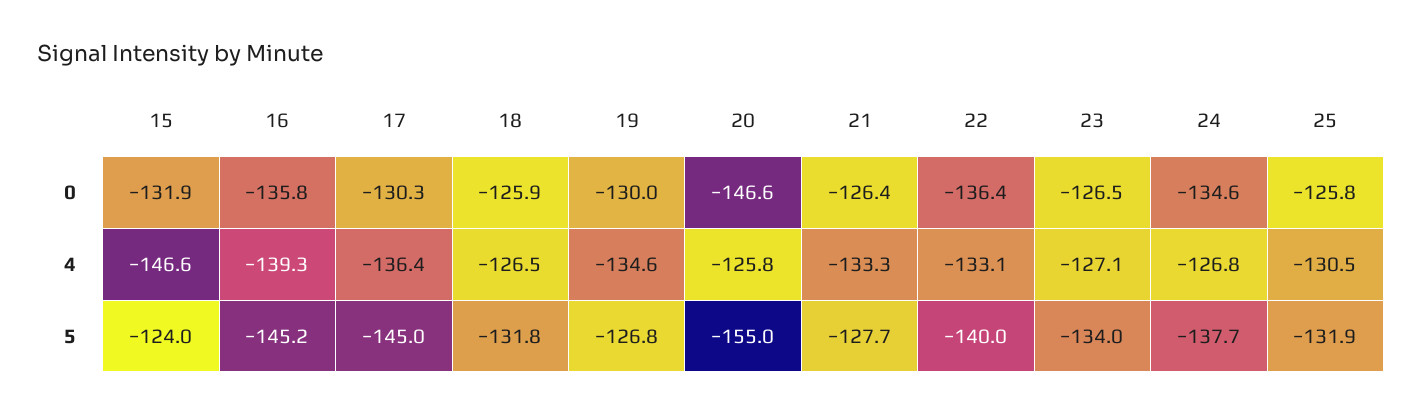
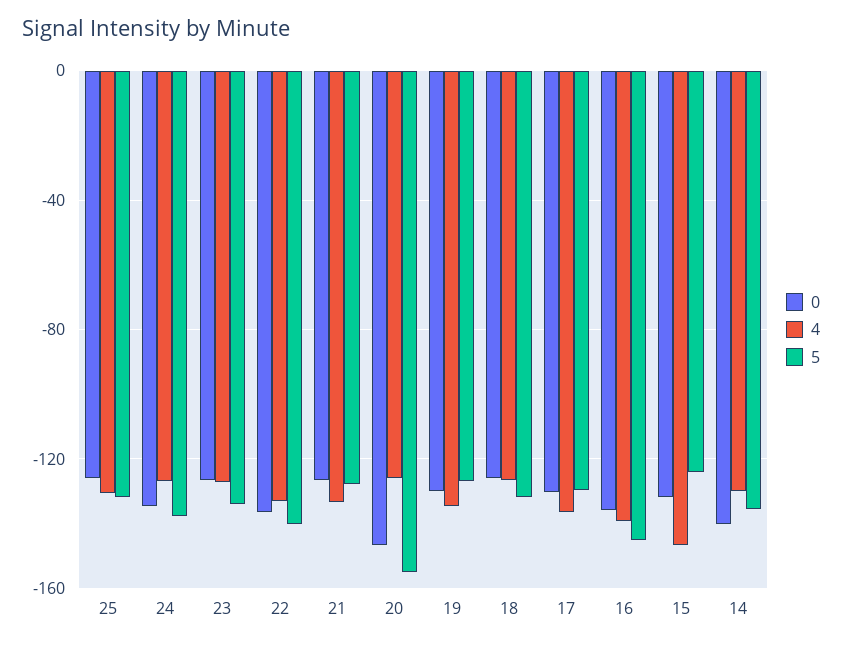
5, 17: -145 -> -130
0, 14: none -> -140
4, 14: none -> -130
5, 14: none -> -135

